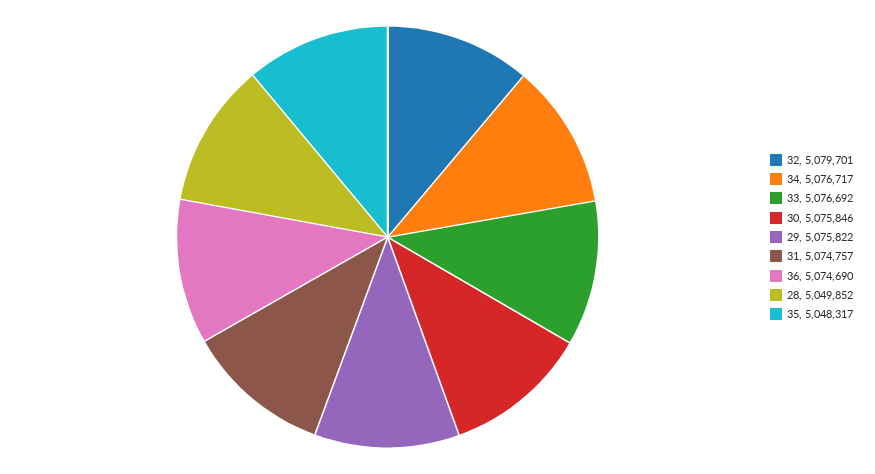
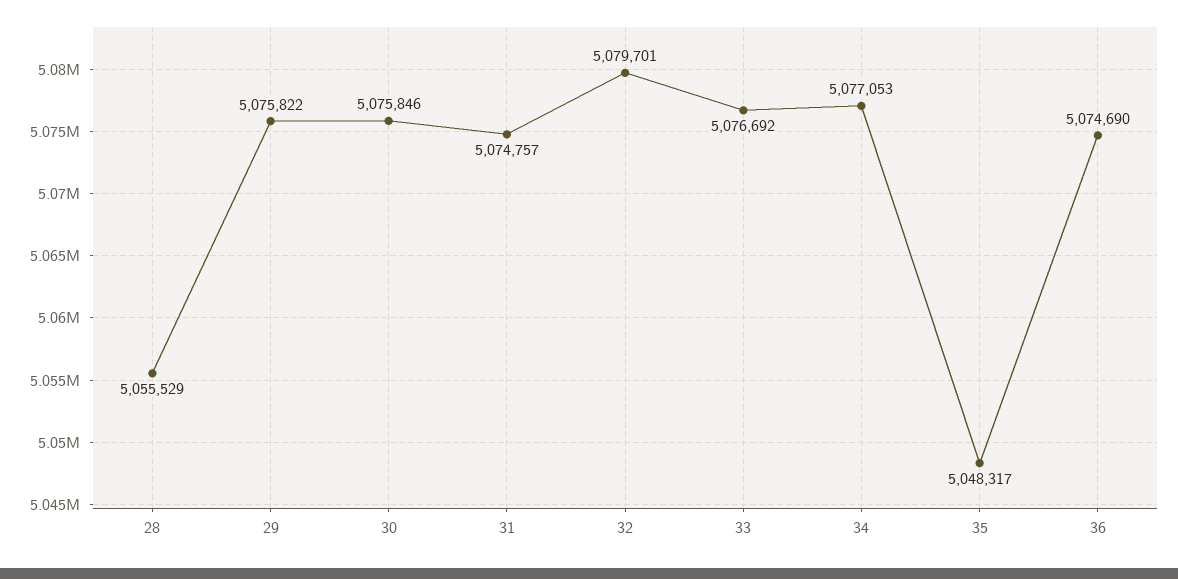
34: 5076717 -> 5077053
28: 5049852 -> 5055529

